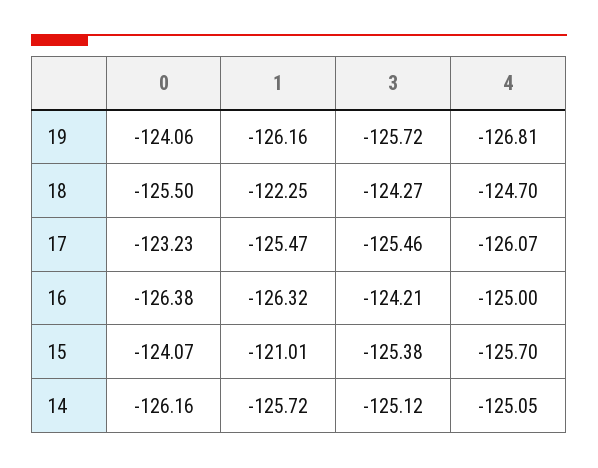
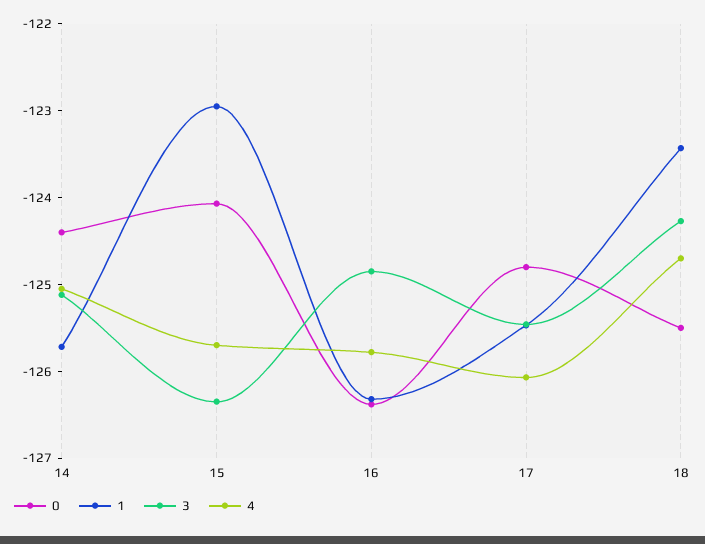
0, 19: -124.06 -> none
1, 19: -126.16 -> none
3, 19: -125.72 -> none
4, 19: -126.81 -> none
1, 18: -122.25 -> -123.4
0, 17: -123.23 -> -124.8
3, 16: -124.21 -> -124.8
4, 16: -125 -> -125.8
1, 15: -121.01 -> -123
3, 15: -125.38 -> -126.4
0, 14: -126.16 -> -124.4

